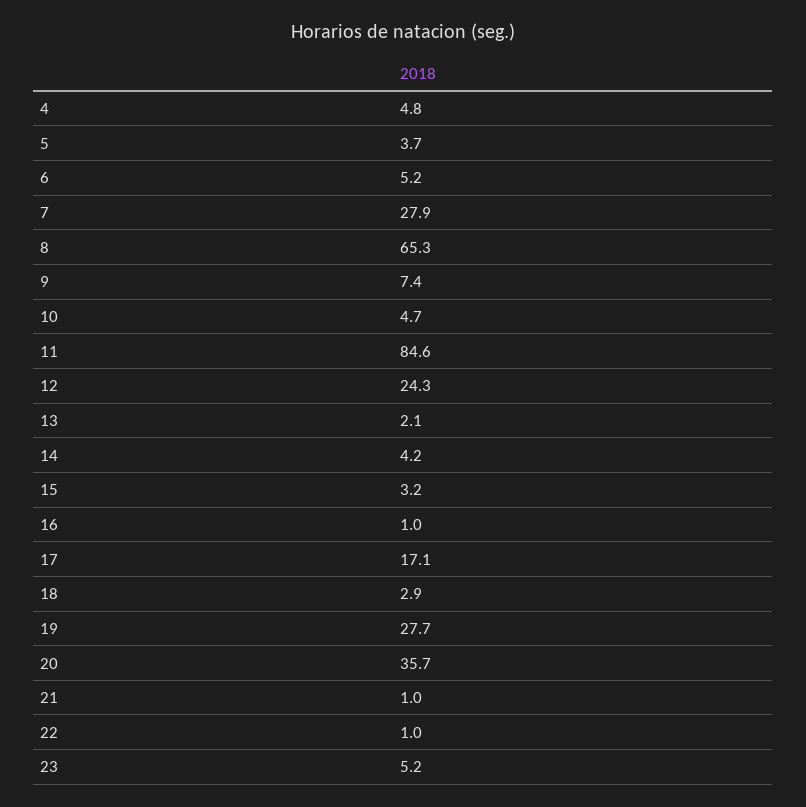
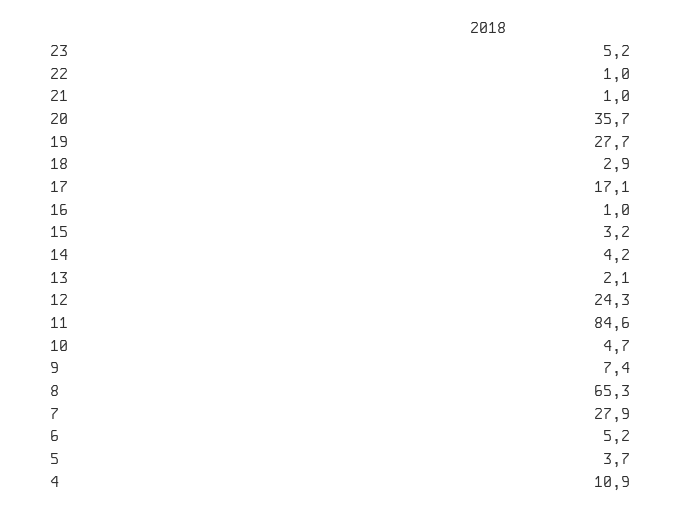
4: 4.8 -> 10.9

